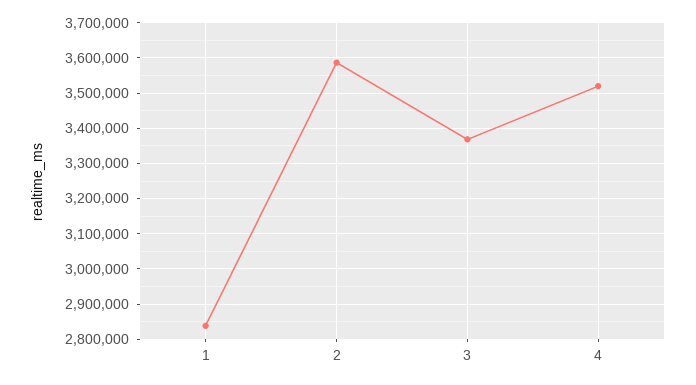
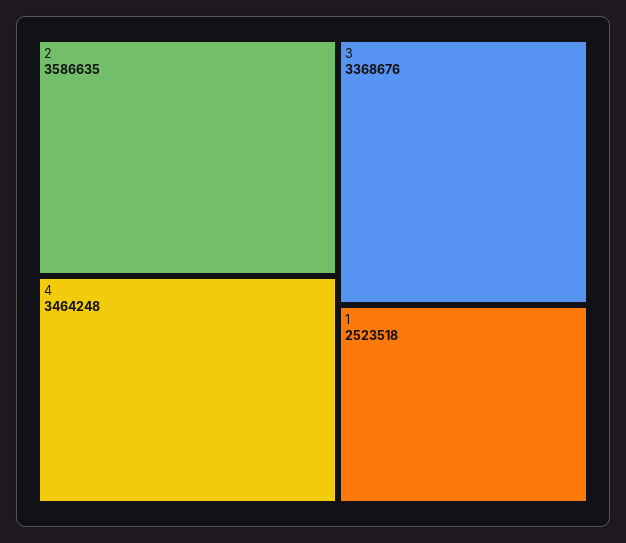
1: 2840000 -> 2523518
4: 3520000 -> 3464248

